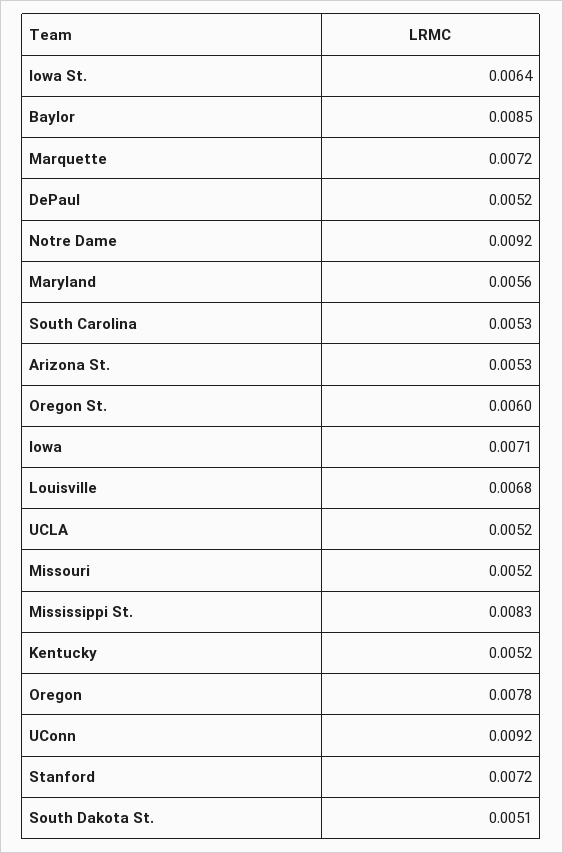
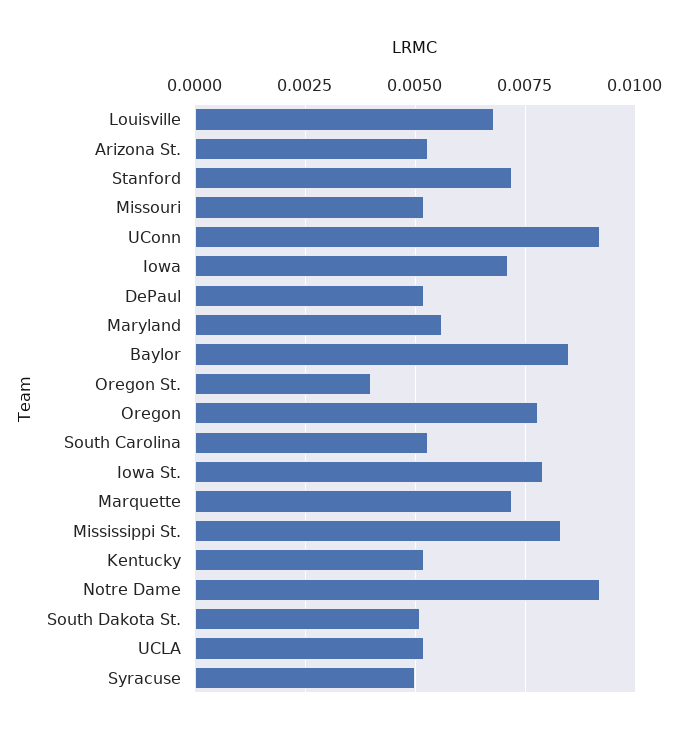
Iowa St.: 0.0064 -> 0.008
Oregon St.: 0.006 -> 0.004
Syracuse: none -> 0.005

